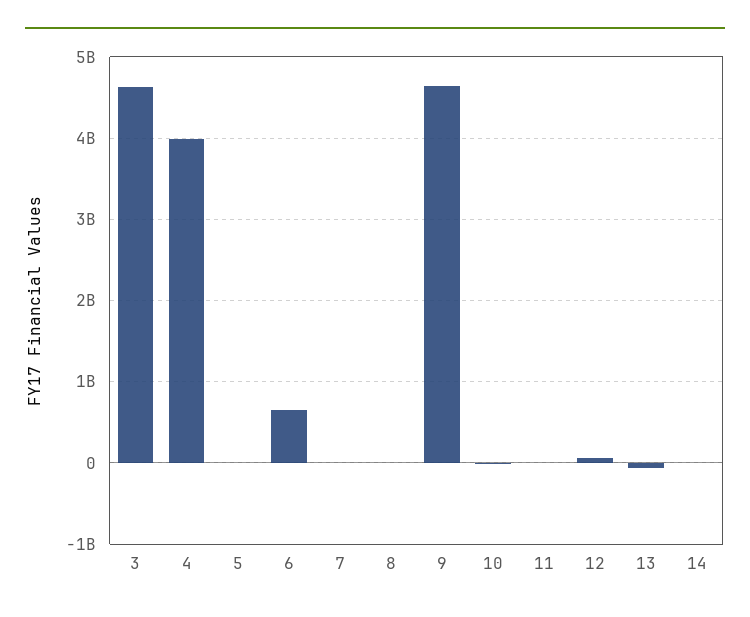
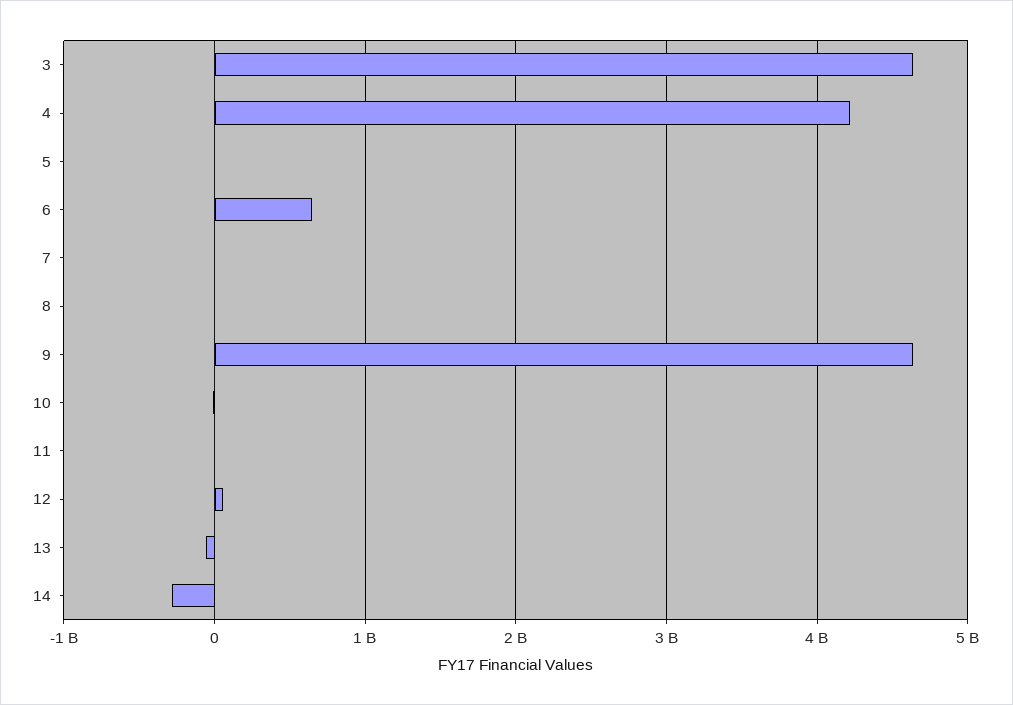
4: 4000000000 -> 4200000000
14: 0 -> -300000000

